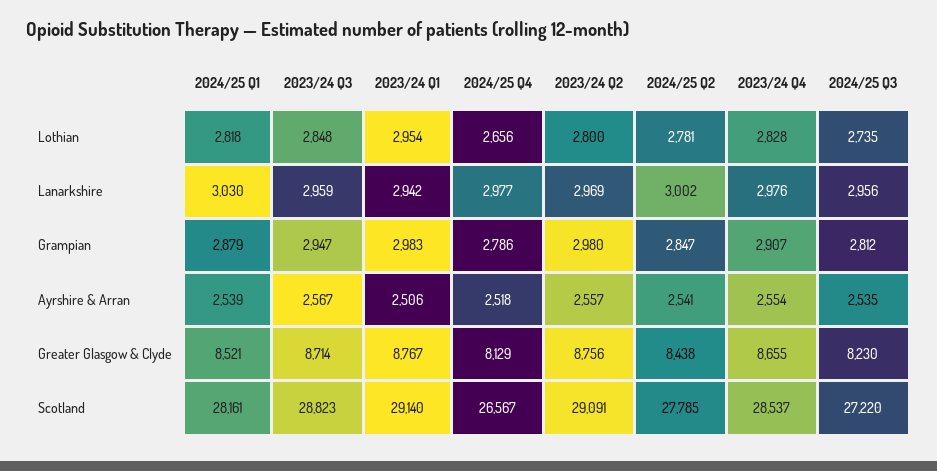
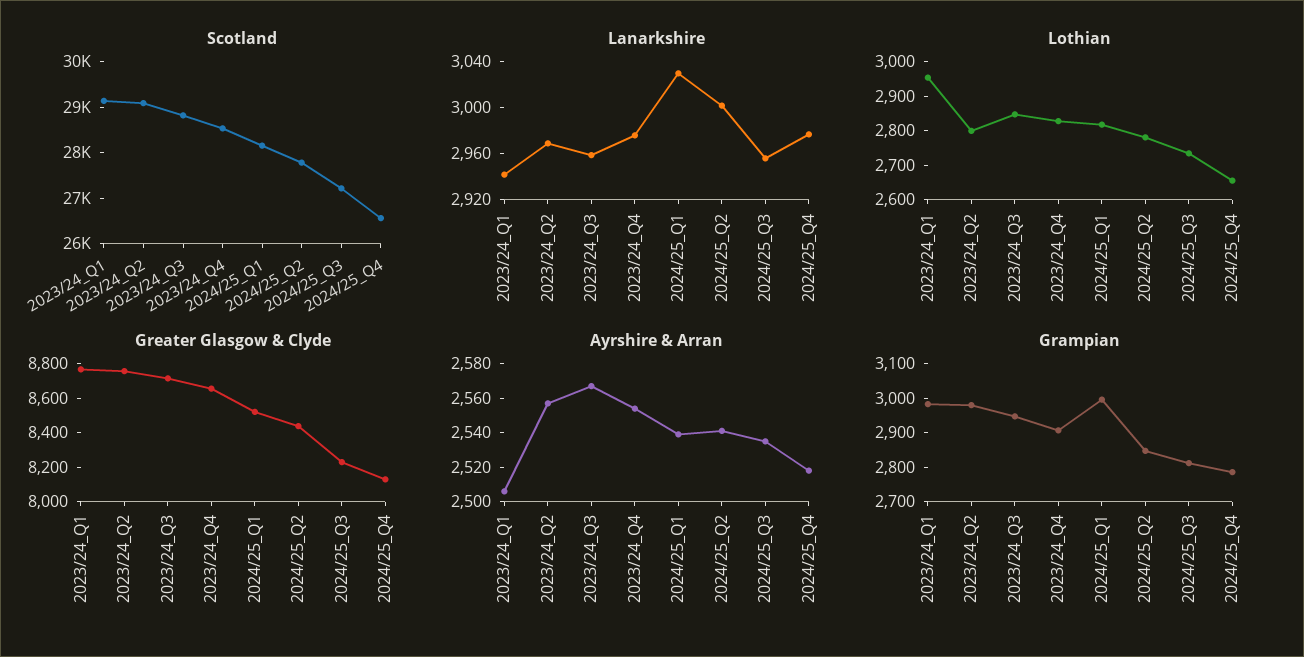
Grampian, 2024/25 Q1: 2879 -> 3000

